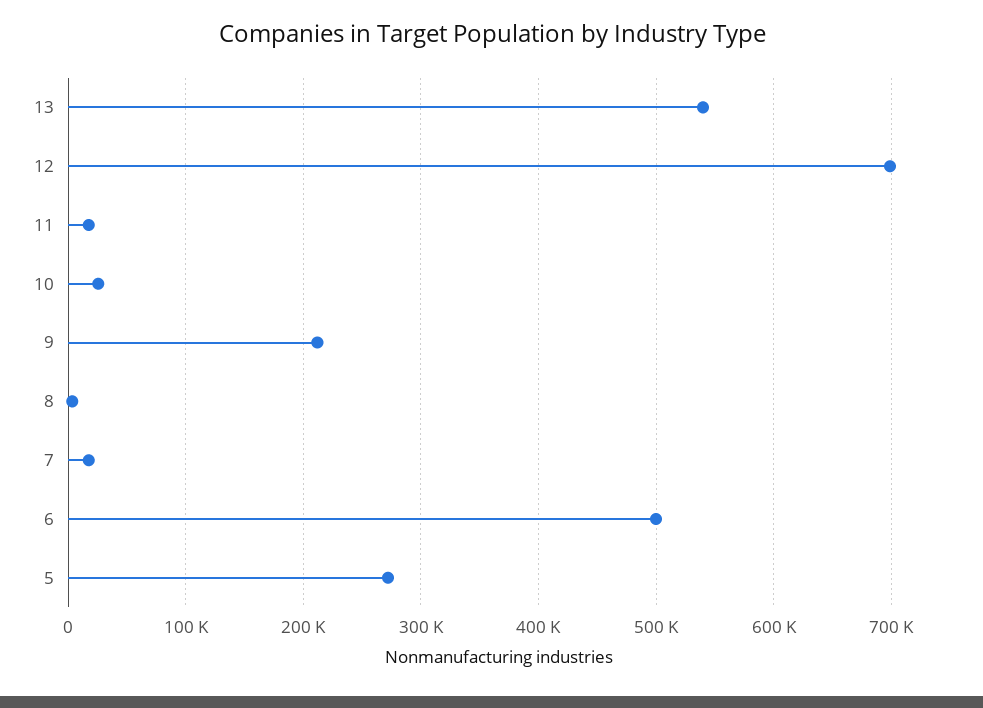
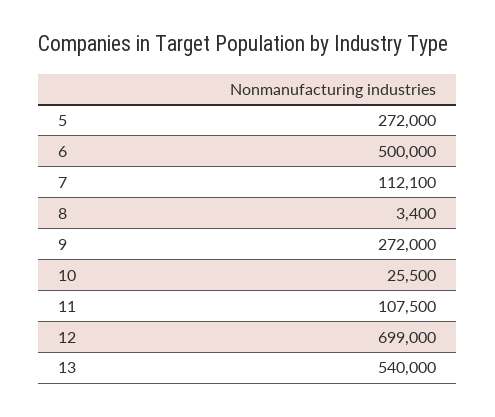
11: 20000 -> 107500
9: 210000 -> 272000
7: 20000 -> 112100

